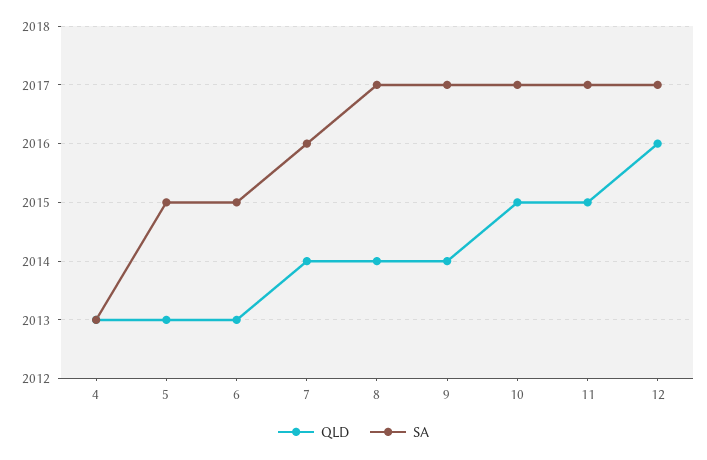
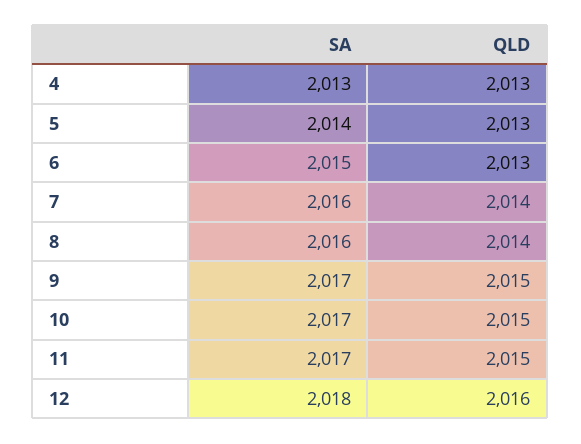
SA, 5: 2015 -> 2014
SA, 8: 2017 -> 2016
QLD, 9: 2014 -> 2015
SA, 12: 2017 -> 2018

